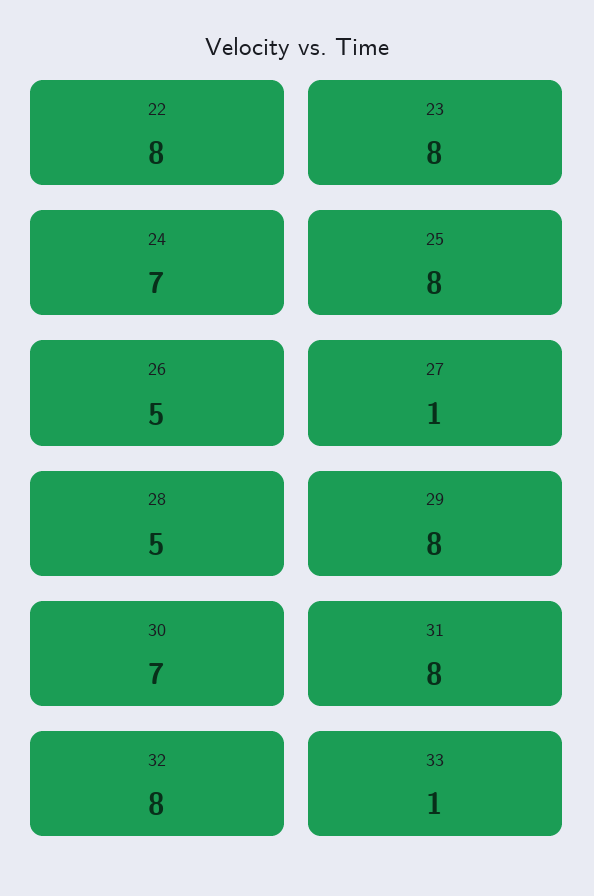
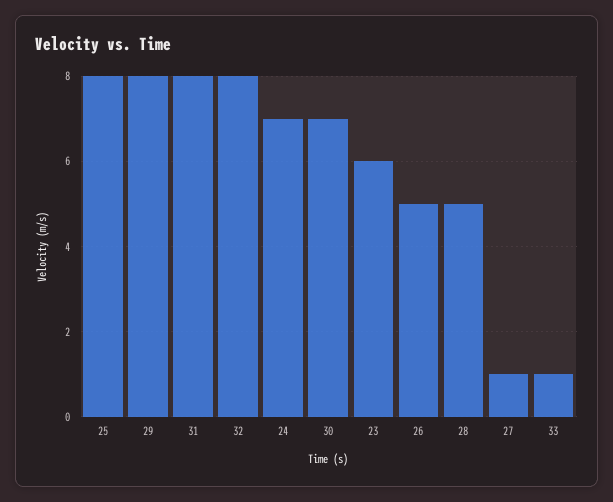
22: 8 -> none
23: 8 -> 6

